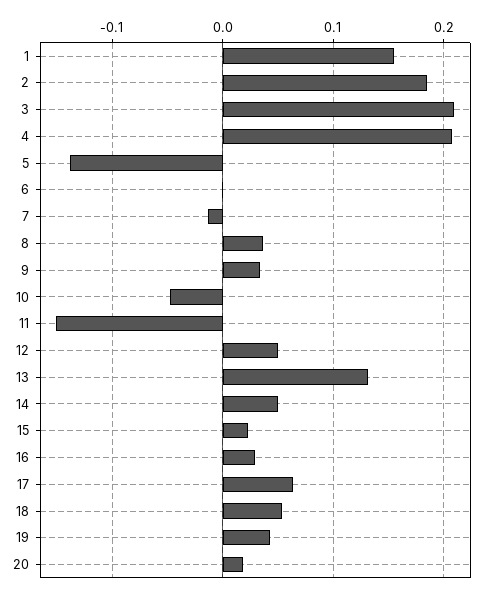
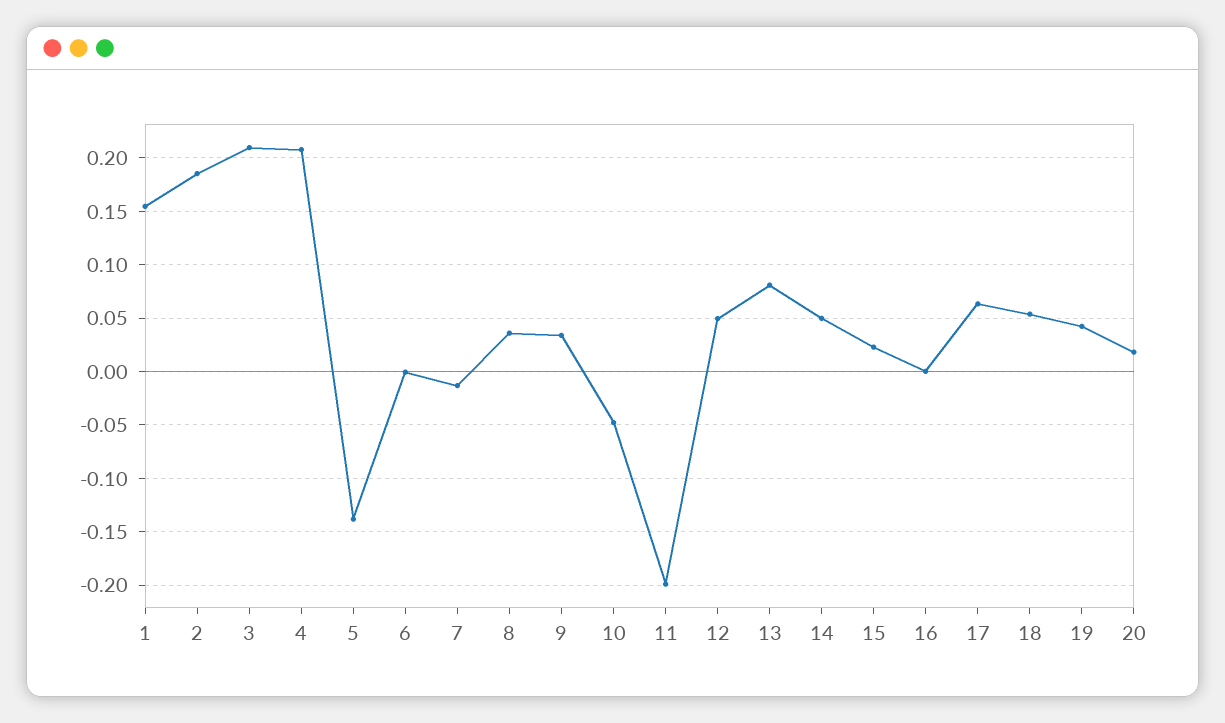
11: -0.15 -> -0.2
13: 0.13 -> 0.08
16: 0.03 -> 0

